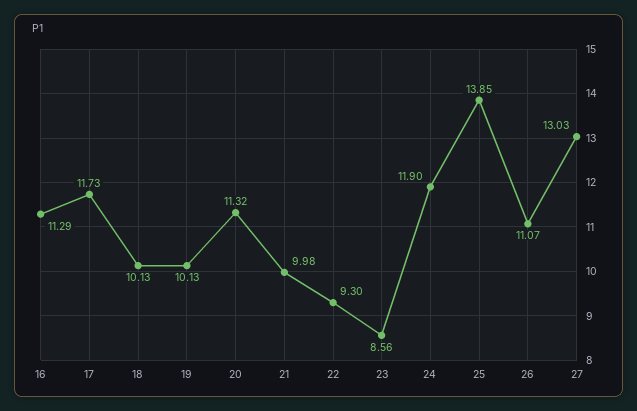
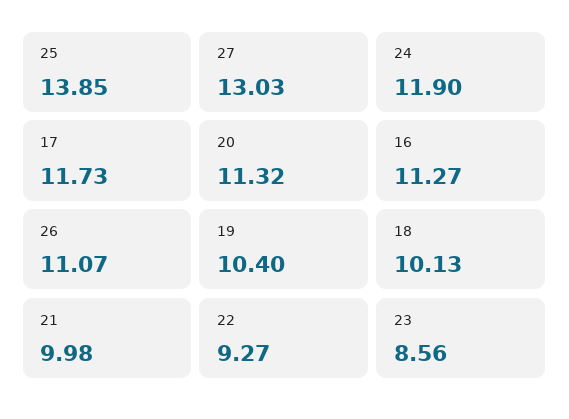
16: 11.29 -> 11.27
19: 10.13 -> 10.4
22: 9.3 -> 9.27

